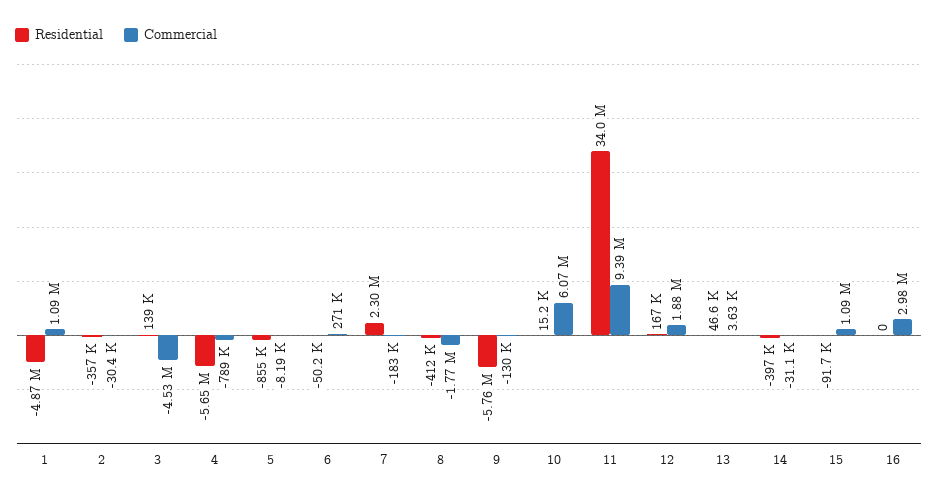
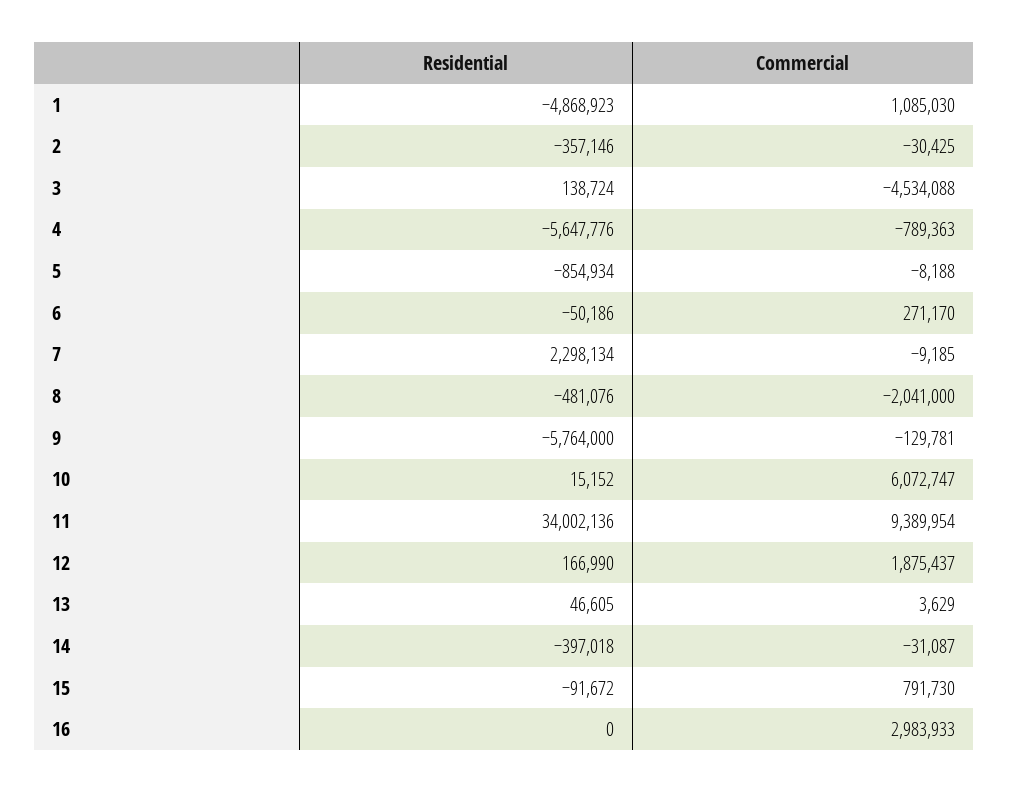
Commercial, 7: -183000 -> -9185
Residential, 8: -412000 -> -481076
Commercial, 8: -1770000 -> -2041000
Commercial, 15: 1090000 -> 791730

